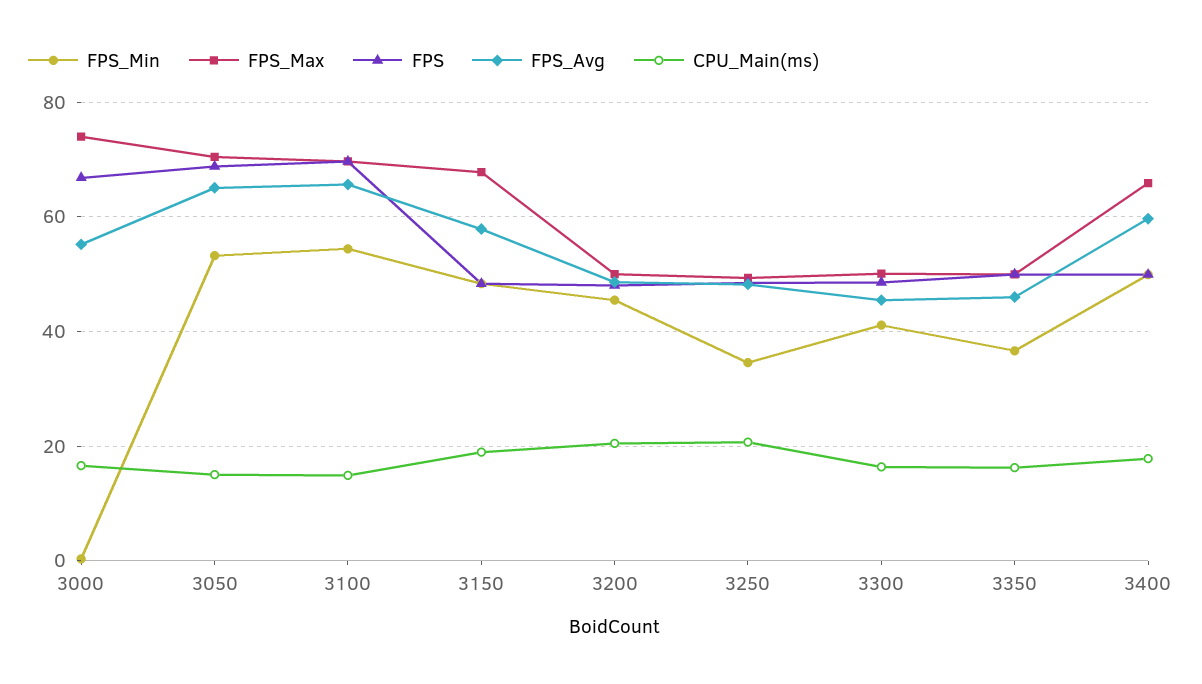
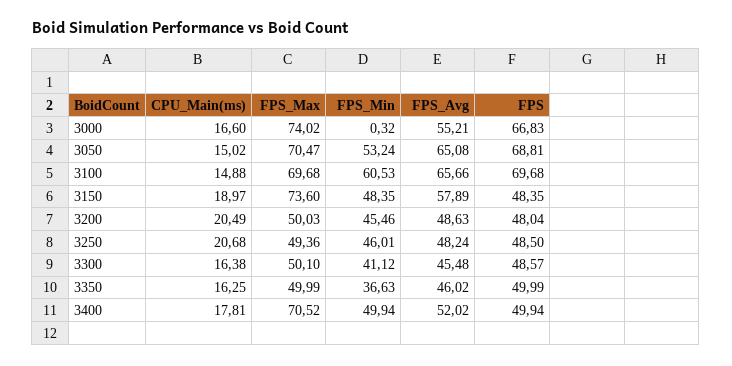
FPS_Min, 3100: 54 -> 60.53
FPS_Max, 3150: 68 -> 73.6
FPS_Min, 3250: 34 -> 46.01
FPS_Max, 3400: 66 -> 70.52
FPS_Avg, 3400: 60 -> 52.02

